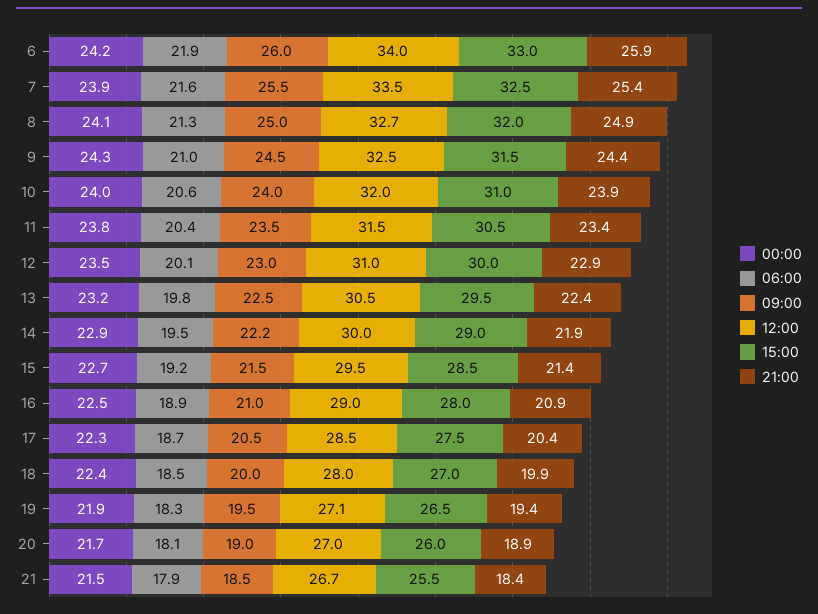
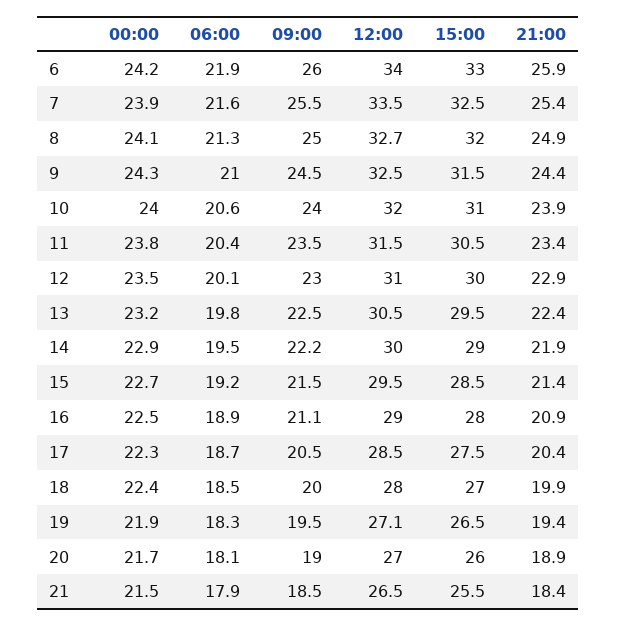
09:00, 16: 21 -> 21.1
12:00, 21: 26.7 -> 26.5

